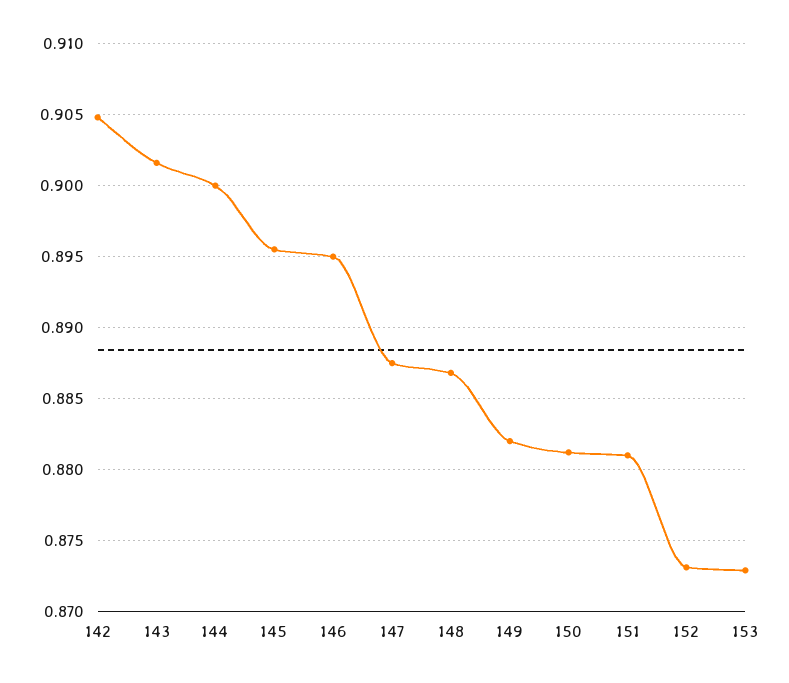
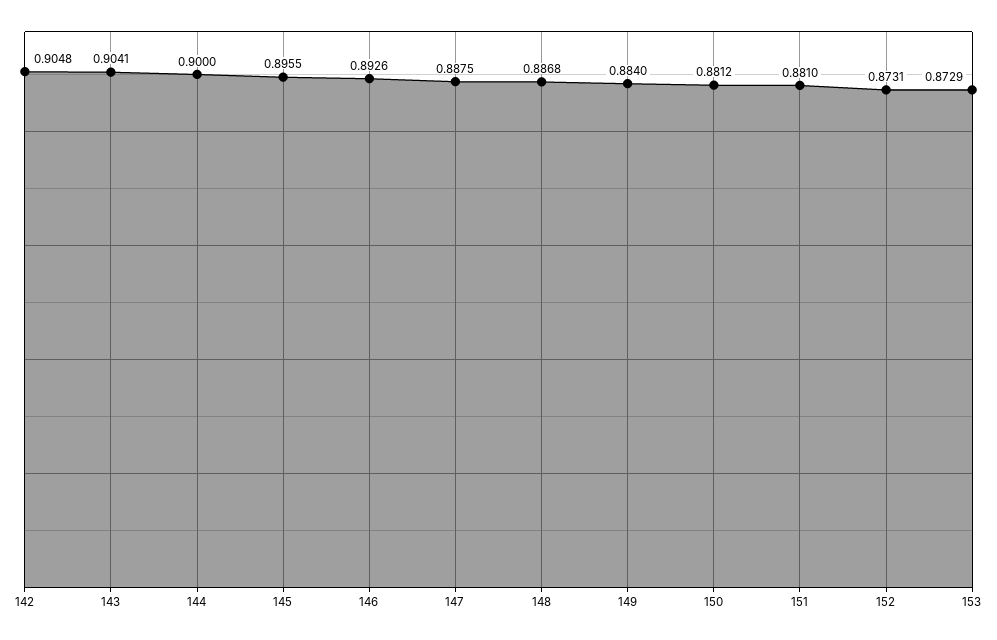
143: 0.9015 -> 0.9041
146: 0.895 -> 0.8926
149: 0.882 -> 0.884

